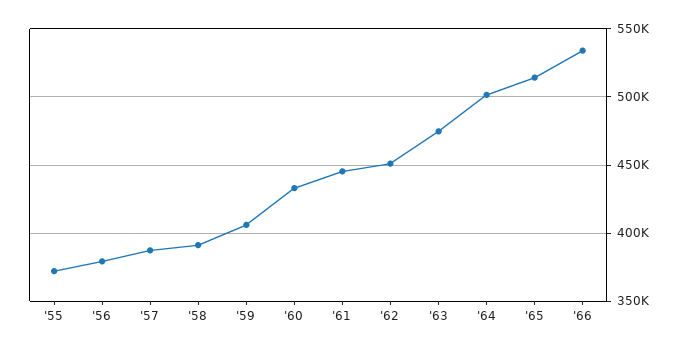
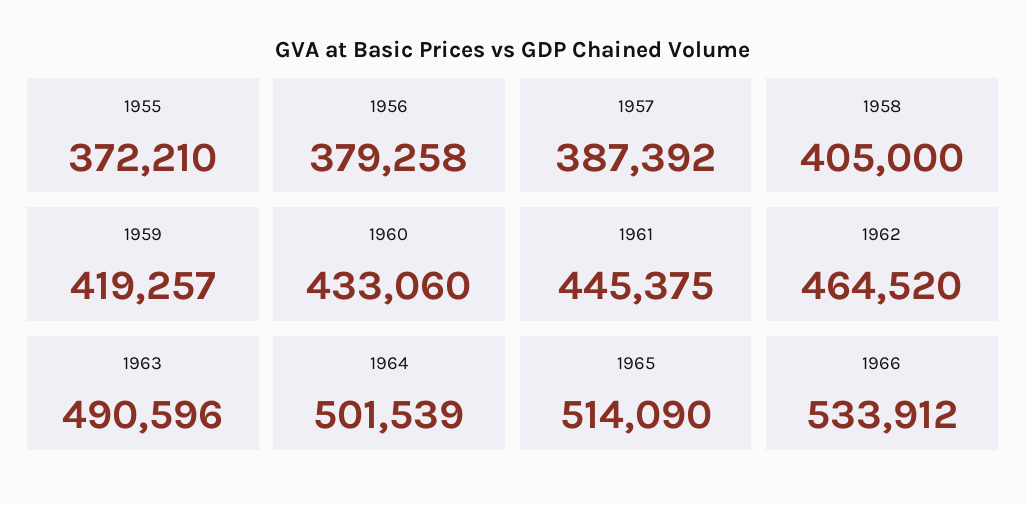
'58: 390000 -> 405000
'59: 405000 -> 419257
'62: 450000 -> 464520
'63: 475000 -> 490596

